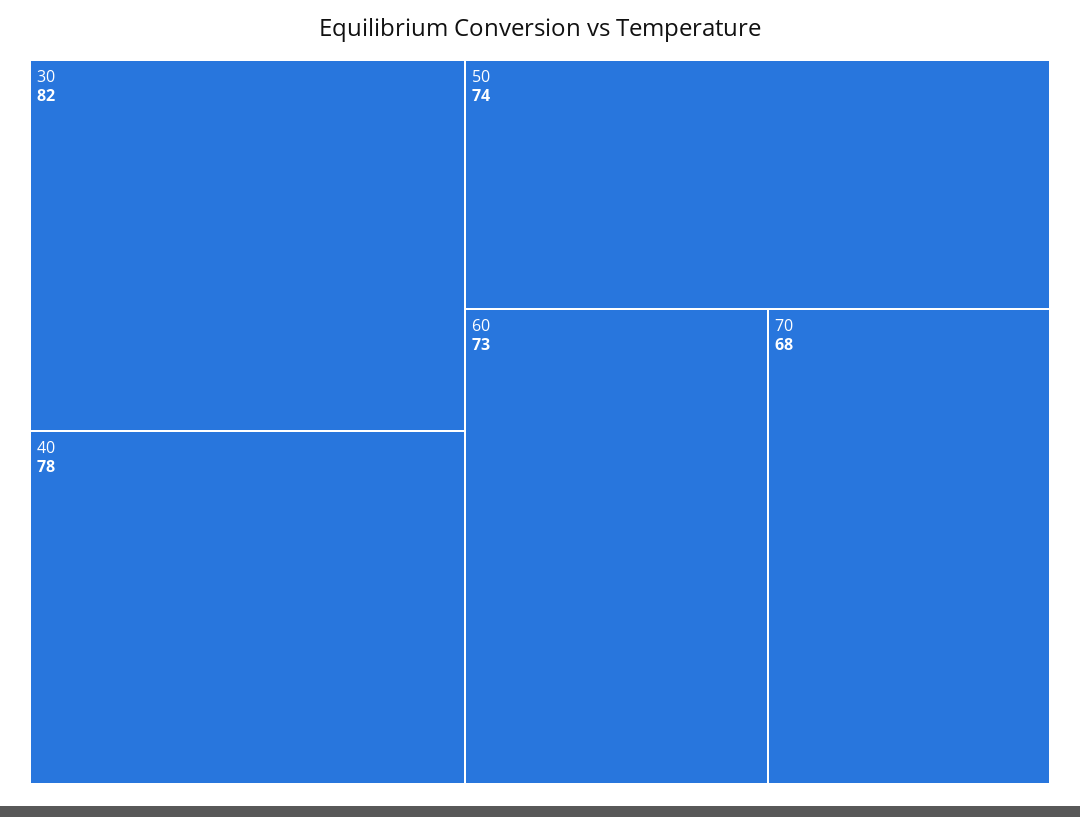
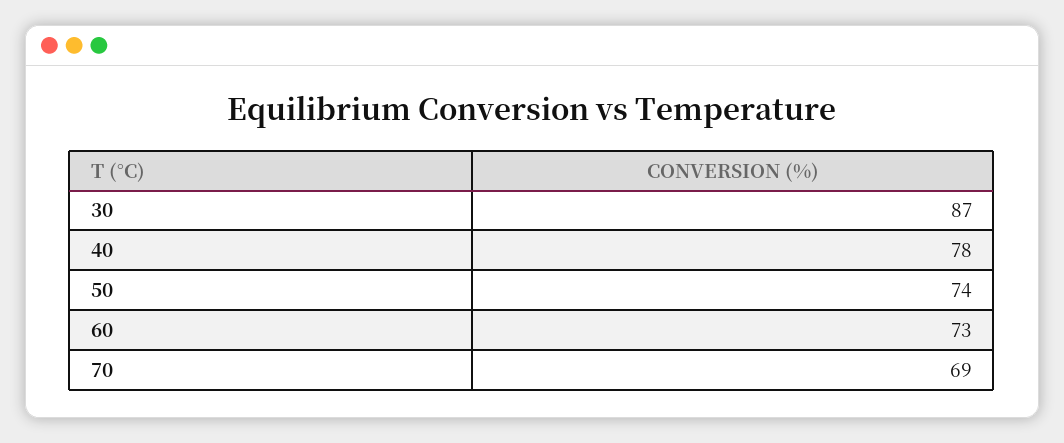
30: 82 -> 87
70: 68 -> 69

